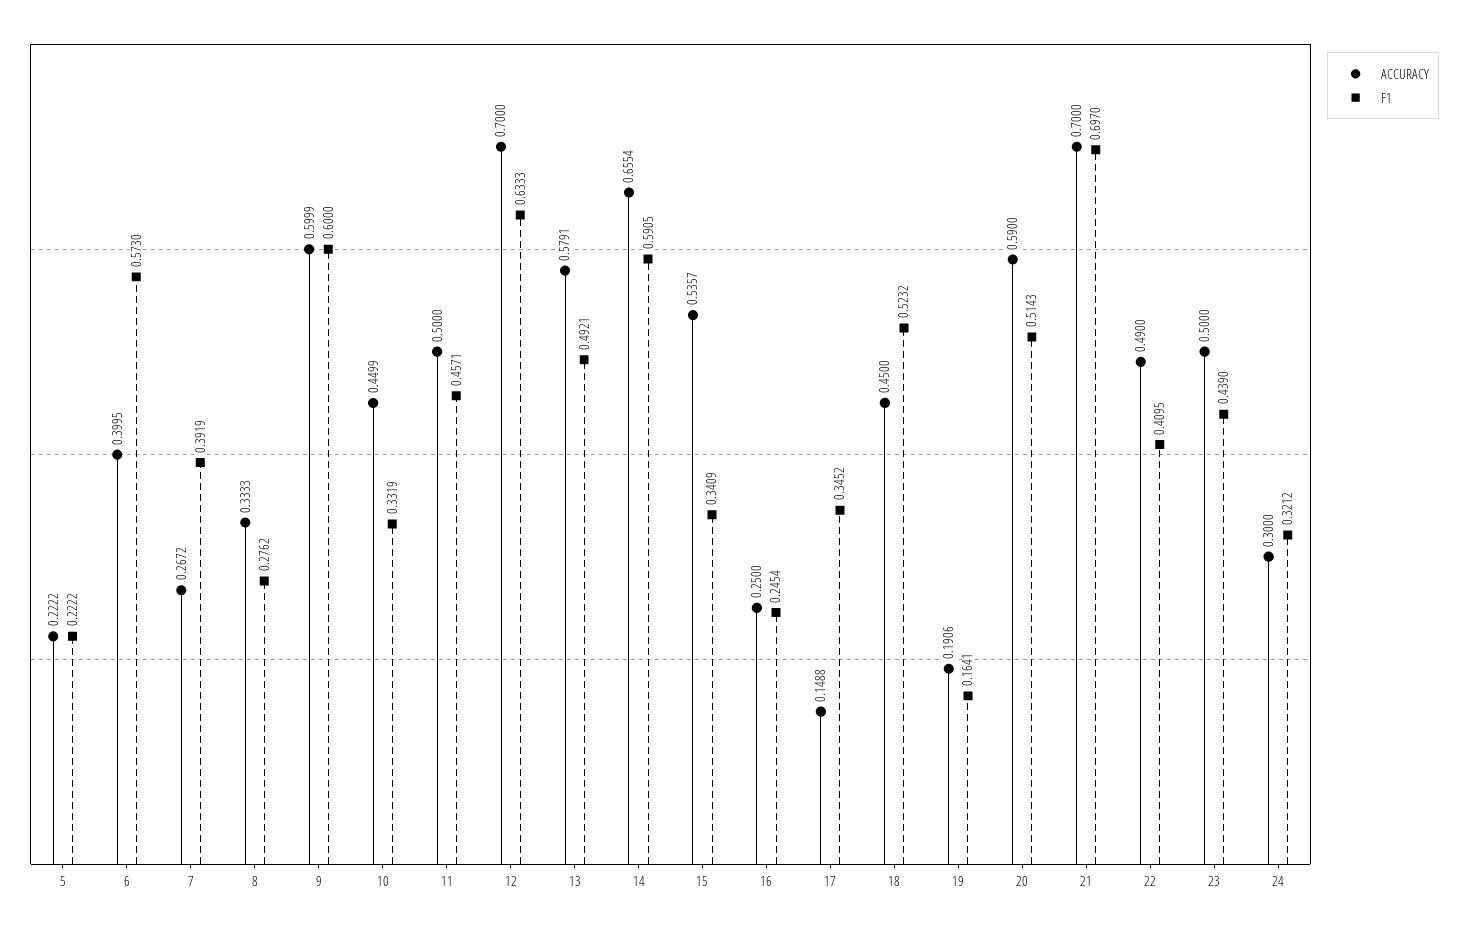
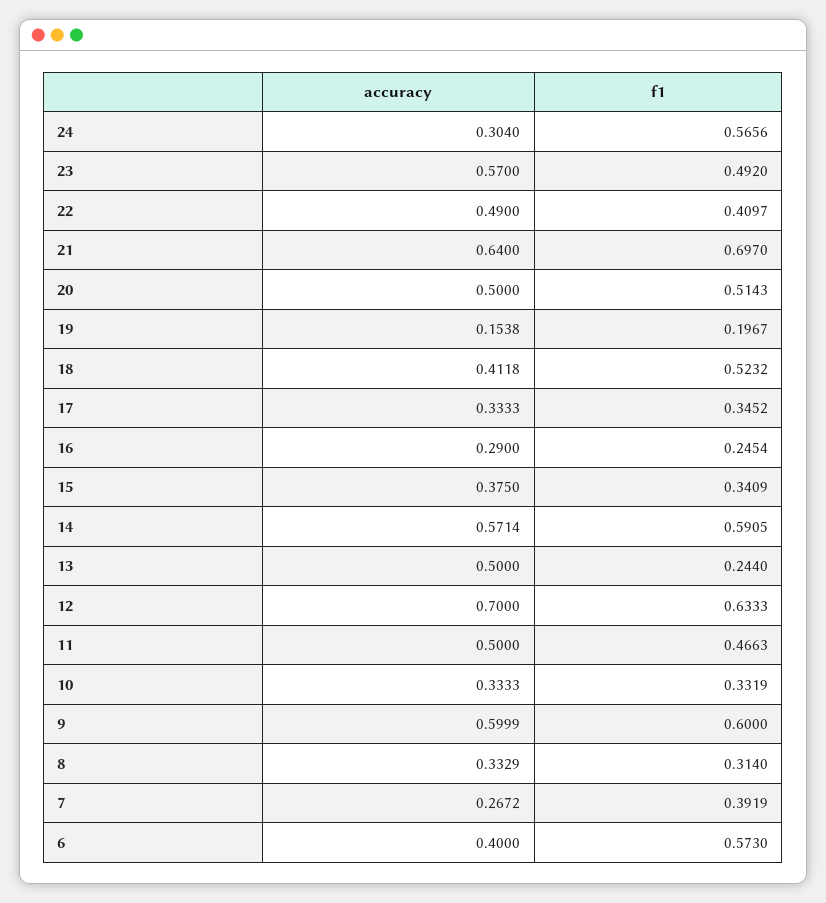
ACCURACY, 5: 0.2222 -> none
F1, 5: 0.2222 -> none
ACCURACY, 6: 0.3995 -> 0.4
ACCURACY, 8: 0.3333 -> 0.3329
F1, 8: 0.2762 -> 0.314
ACCURACY, 10: 0.4499 -> 0.3333
F1, 11: 0.4571 -> 0.4663
ACCURACY, 13: 0.5791 -> 0.5
F1, 13: 0.4921 -> 0.244
ACCURACY, 14: 0.6554 -> 0.5714
ACCURACY, 15: 0.5357 -> 0.375
ACCURACY, 16: 0.25 -> 0.29
ACCURACY, 17: 0.1488 -> 0.3333
ACCURACY, 18: 0.45 -> 0.4118
ACCURACY, 19: 0.1906 -> 0.1538
F1, 19: 0.1641 -> 0.1967
ACCURACY, 20: 0.59 -> 0.5
ACCURACY, 21: 0.7 -> 0.64
F1, 22: 0.4095 -> 0.4097
ACCURACY, 23: 0.5 -> 0.57
F1, 23: 0.439 -> 0.492
ACCURACY, 24: 0.3 -> 0.304
F1, 24: 0.3212 -> 0.5656

